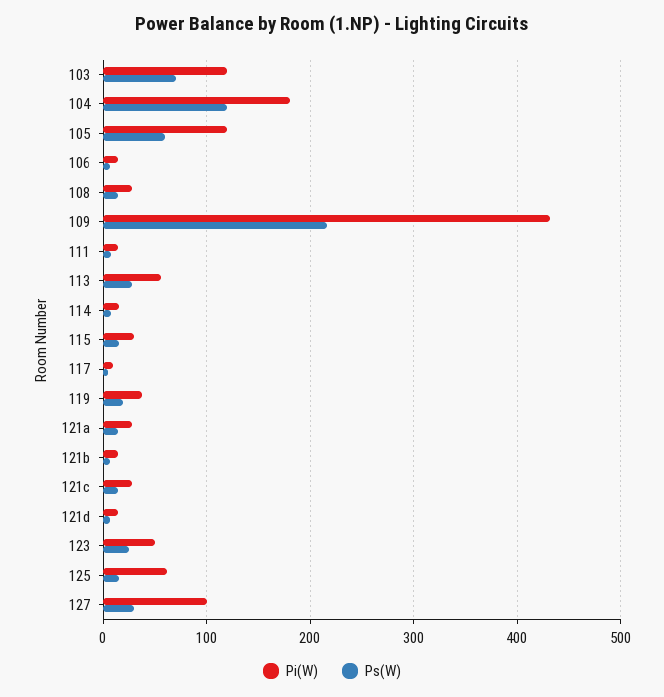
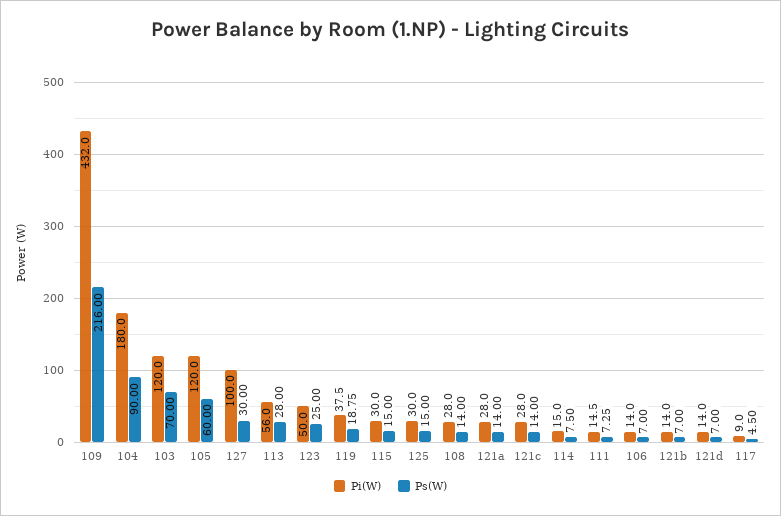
Ps(W), 104: 120 -> 90
Pi(W), 125: 60 -> 30

